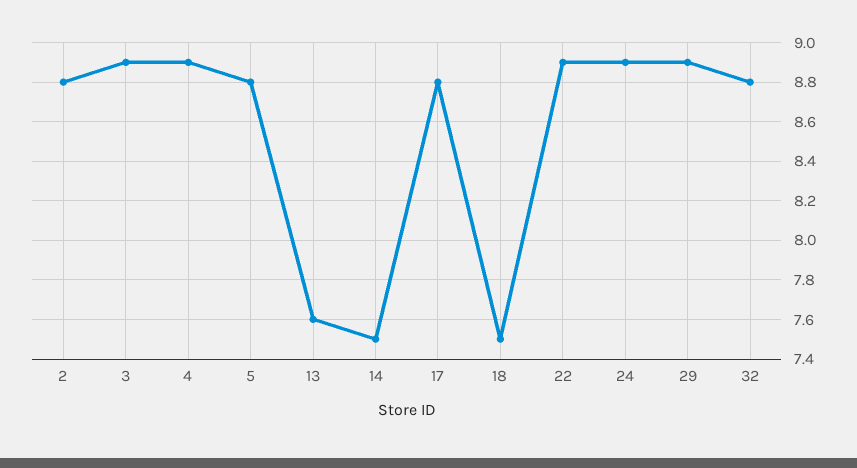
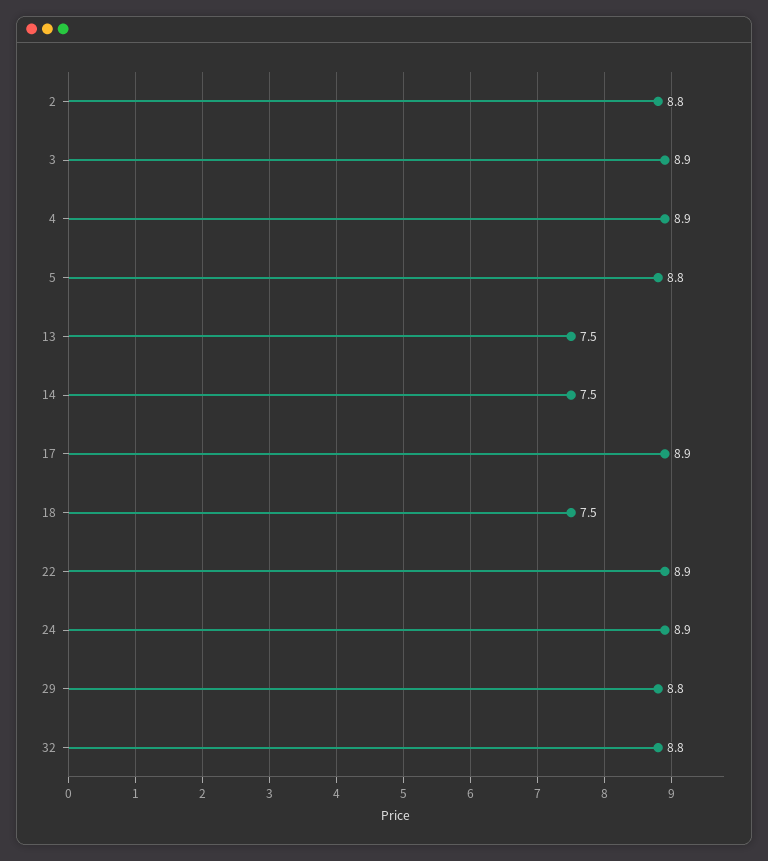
13: 7.6 -> 7.5
17: 8.8 -> 8.9
29: 8.9 -> 8.8

